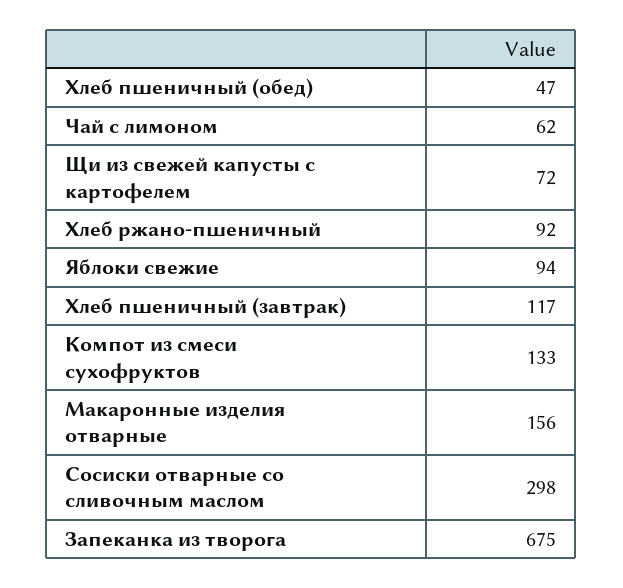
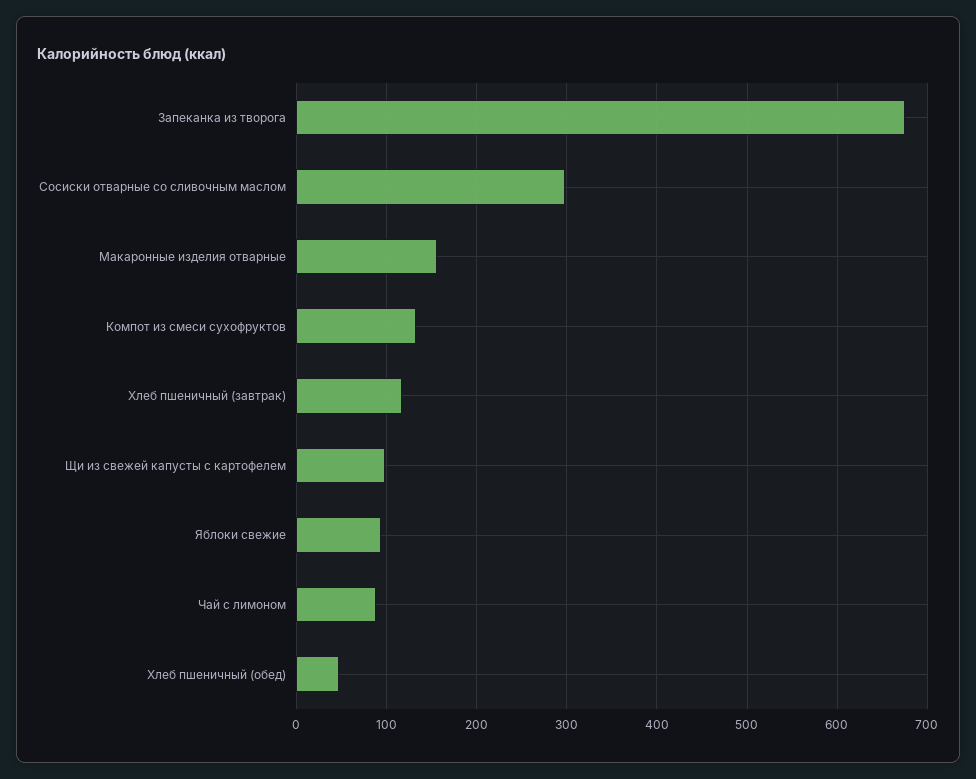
Чай с лимоном: 62 -> 90
Щи из свежей капусты с картофелем: 72 -> 100
Хлеб ржано-пшеничный: 92 -> none

